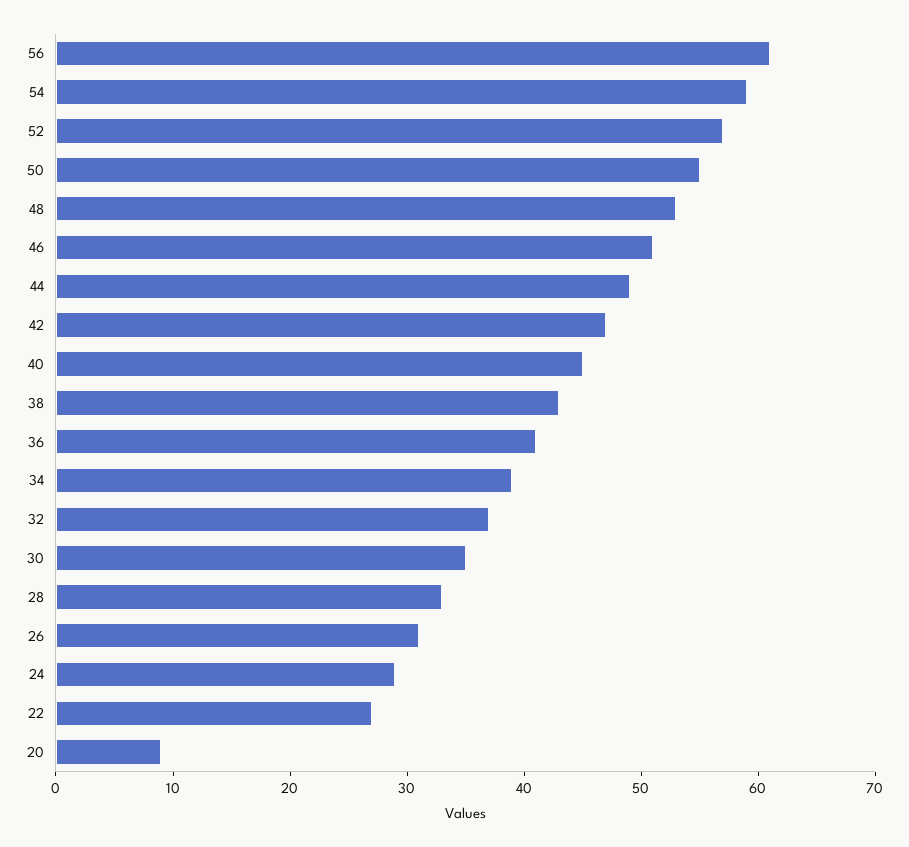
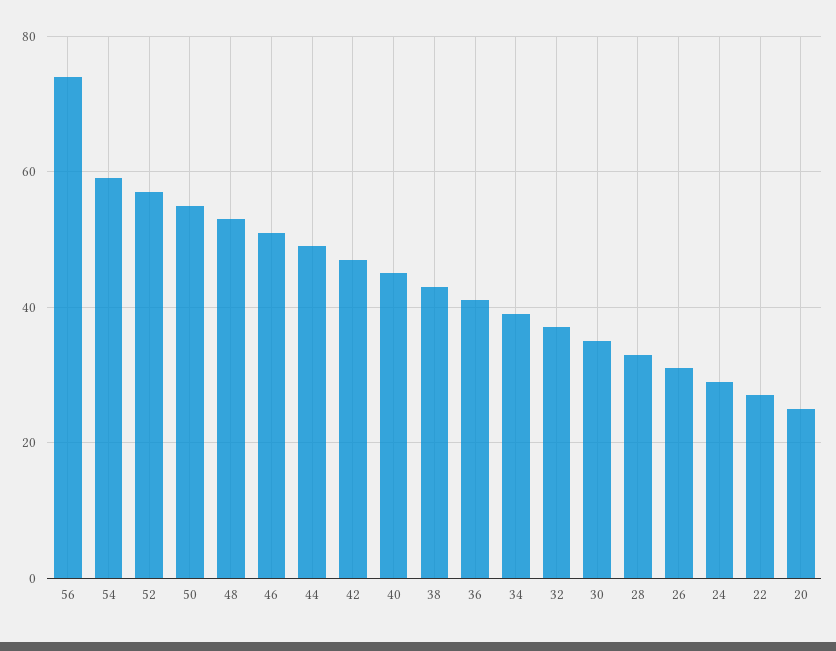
56: 61 -> 75
20: 9 -> 25

